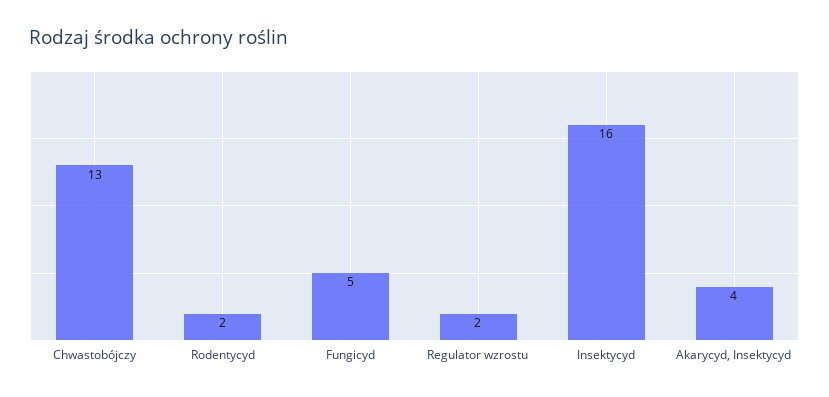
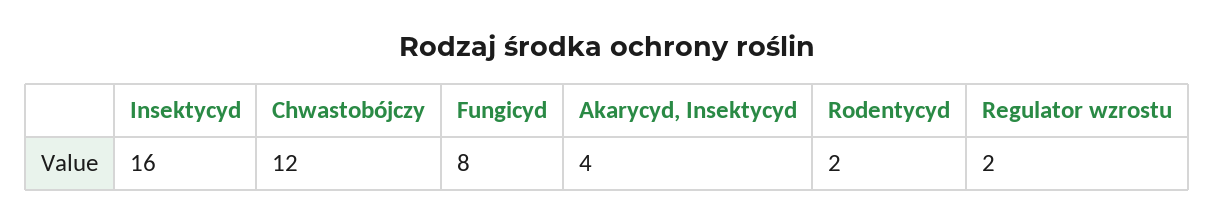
Chwastobójczy: 13 -> 12
Fungicyd: 5 -> 8

